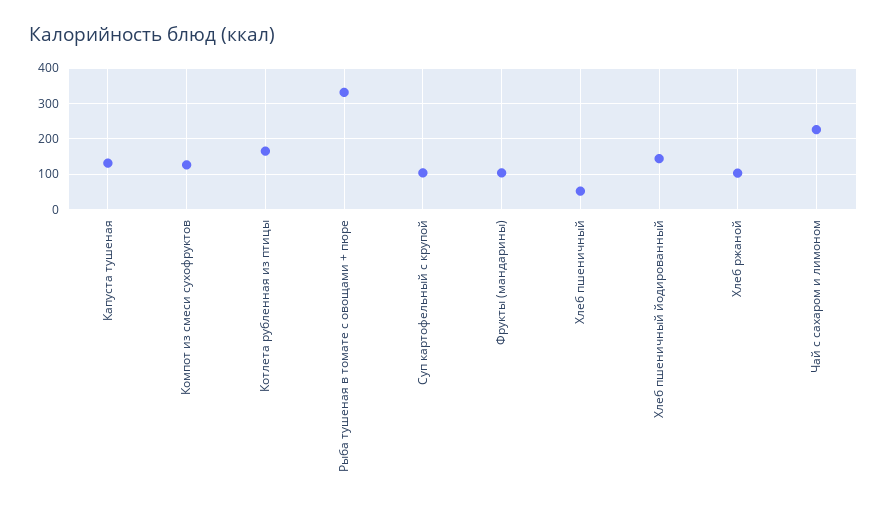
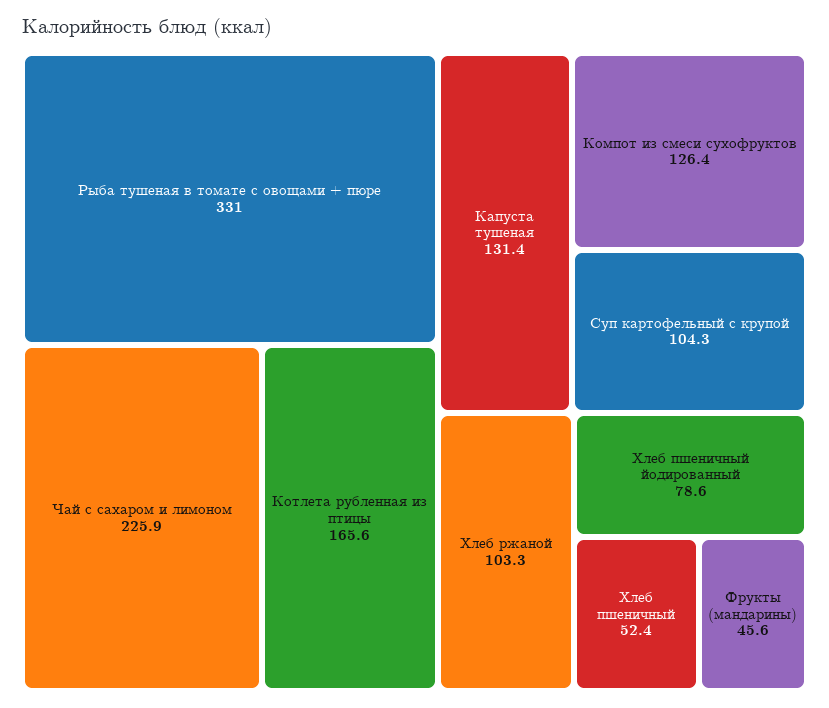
Фрукты (мандарины): 100 -> 45.6
Хлеб пшеничный йодированный: 140 -> 78.6

